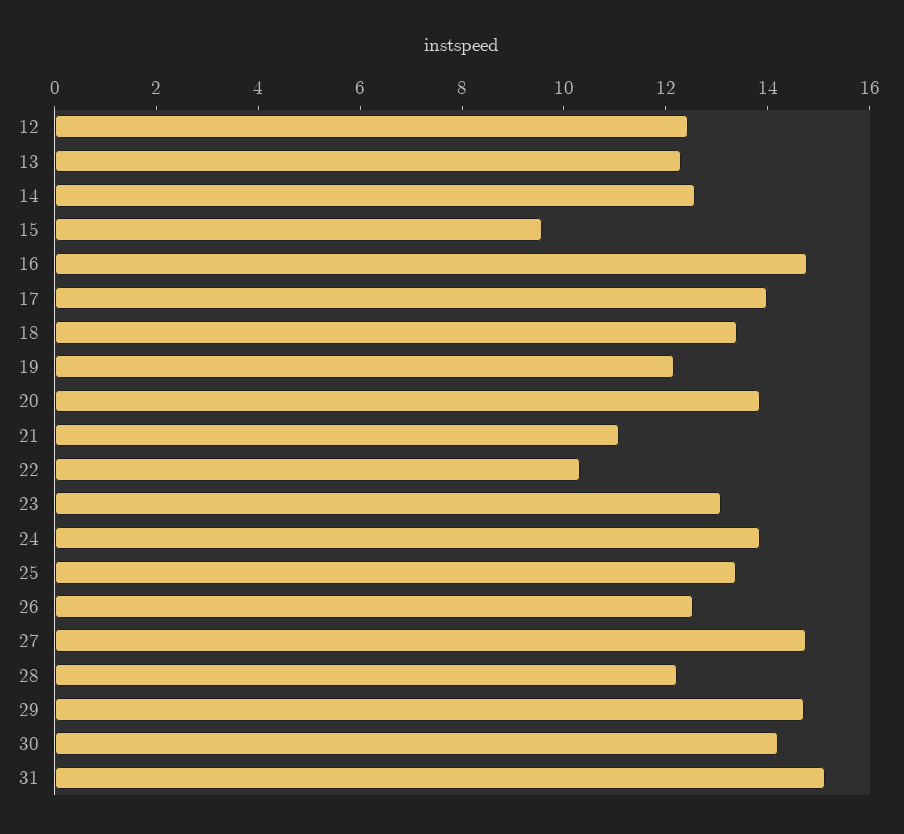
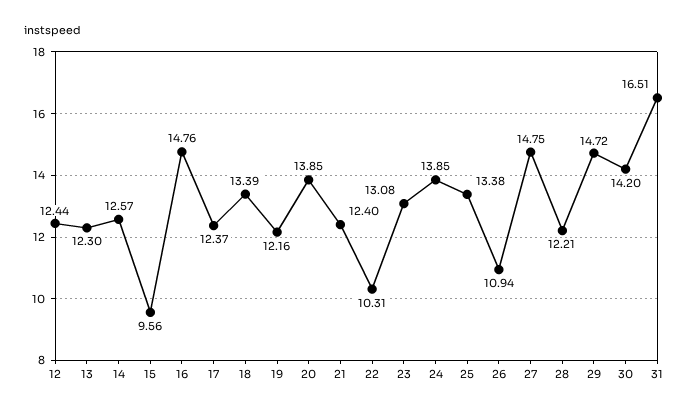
17: 14 -> 12.37
21: 11 -> 12.4
26: 12.5 -> 10.94
31: 15 -> 16.51

